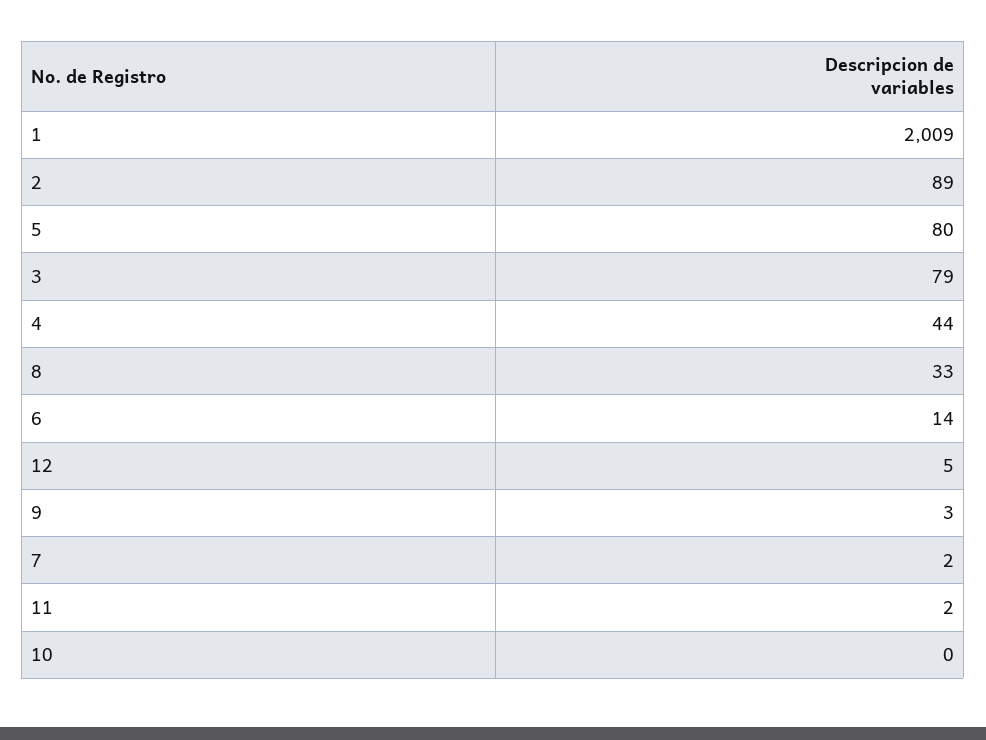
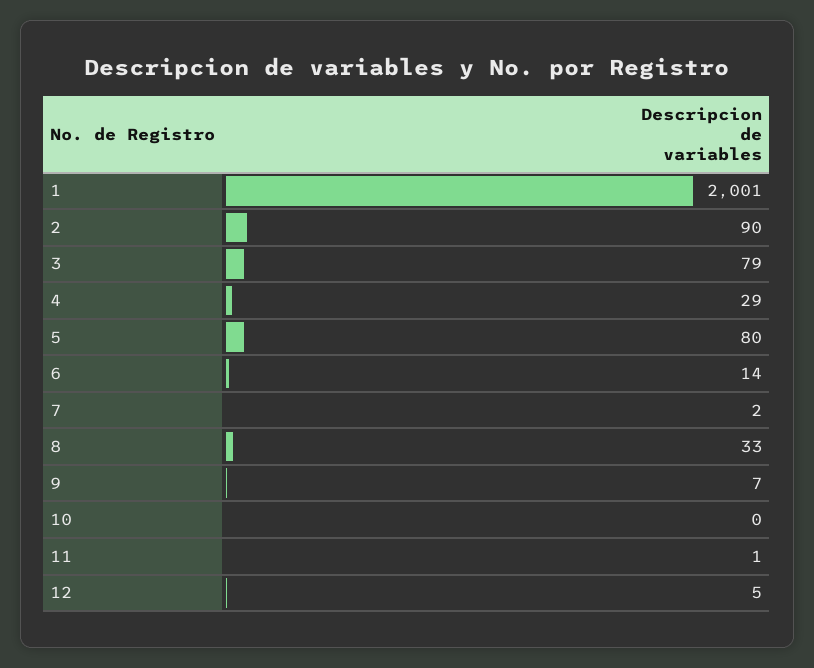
1: 2009 -> 2001
2: 89 -> 90
4: 44 -> 29
9: 3 -> 7
11: 2 -> 1

